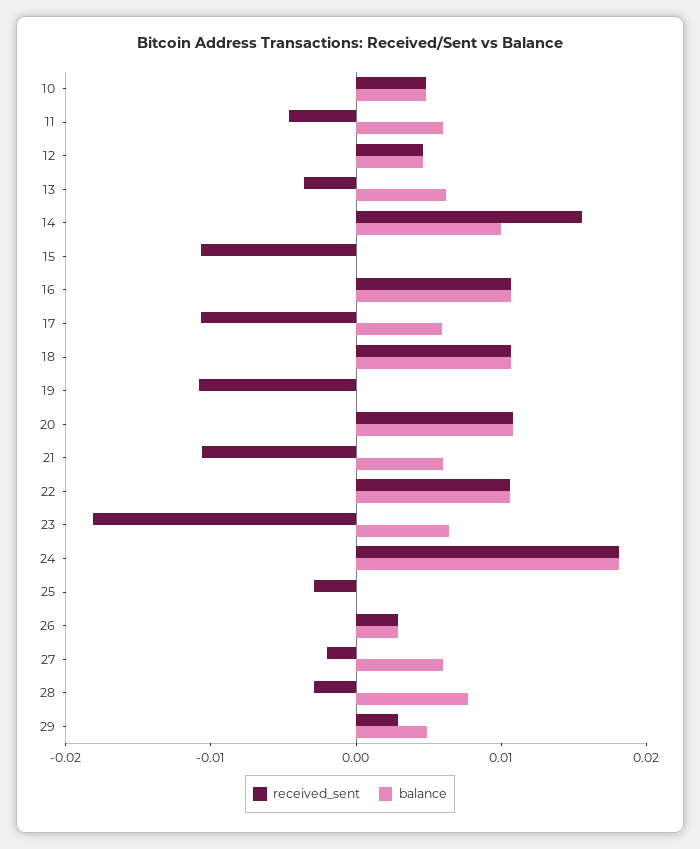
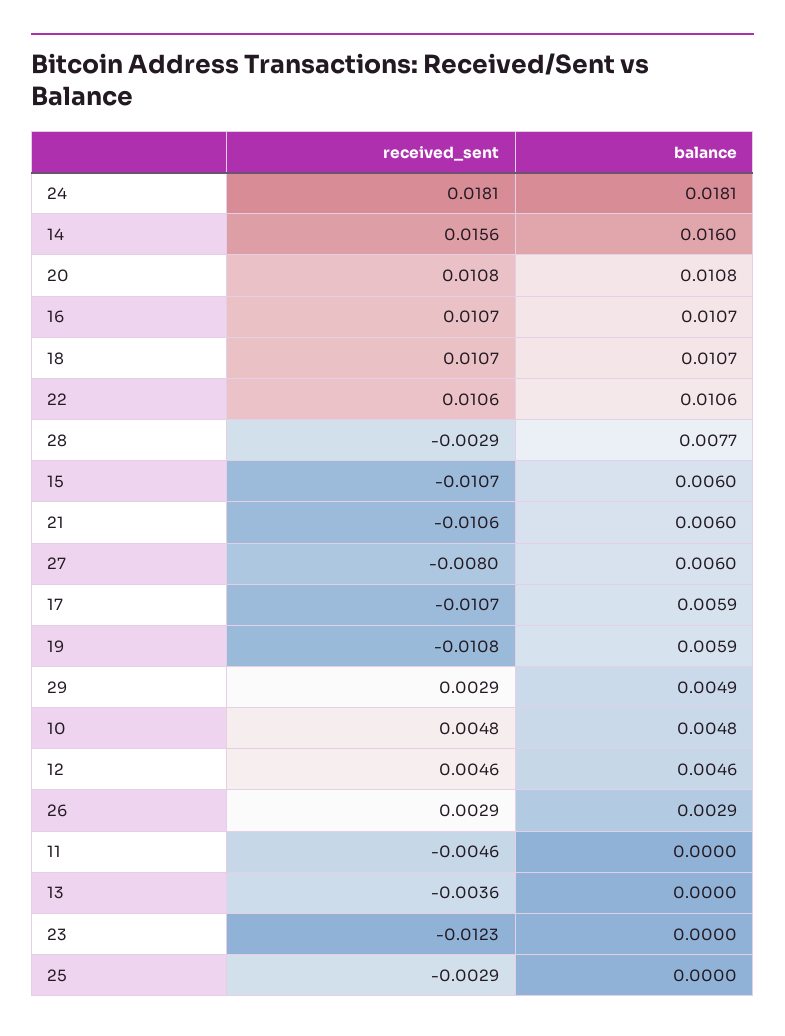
balance, 11: 0.006 -> 0
balance, 13: 0.006 -> 0
balance, 14: 0.01 -> 0.016
balance, 15: 0 -> 0.006
balance, 19: 0 -> 0.0059
received_sent, 23: -0.018 -> -0.0123
balance, 23: 0.006 -> 0
received_sent, 27: -0.002 -> -0.008

